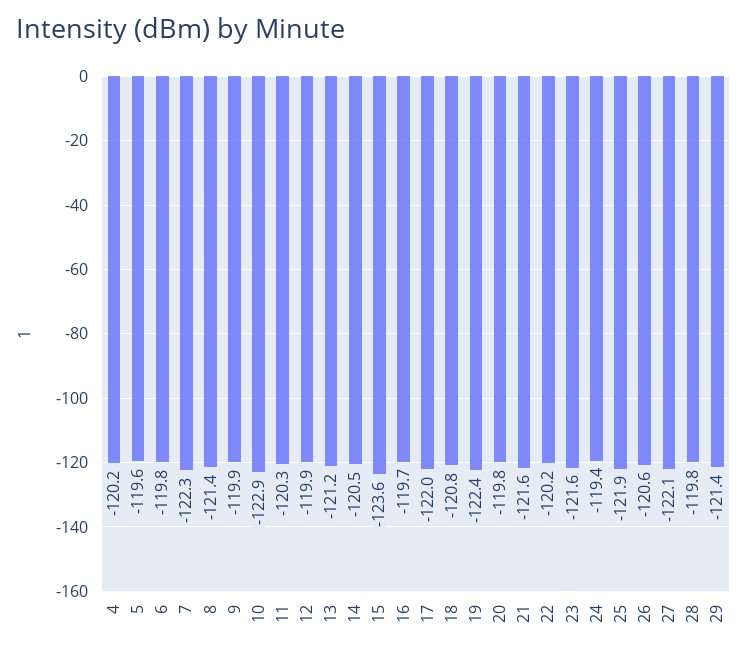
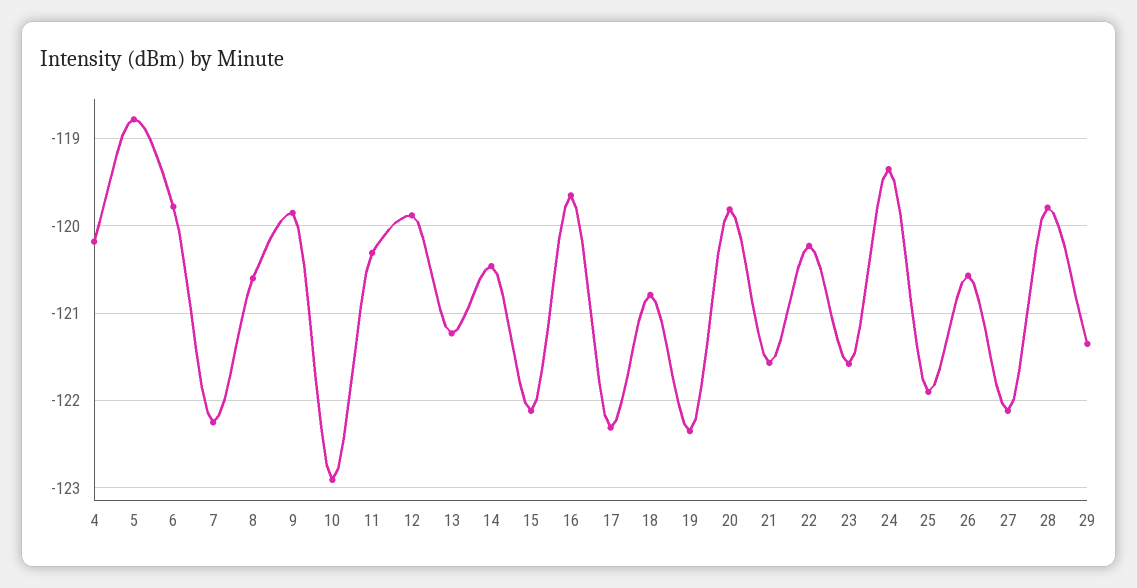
5: -119.6 -> -118.8
8: -121.4 -> -120.6
15: -123.6 -> -122.1
17: -122 -> -122.3

